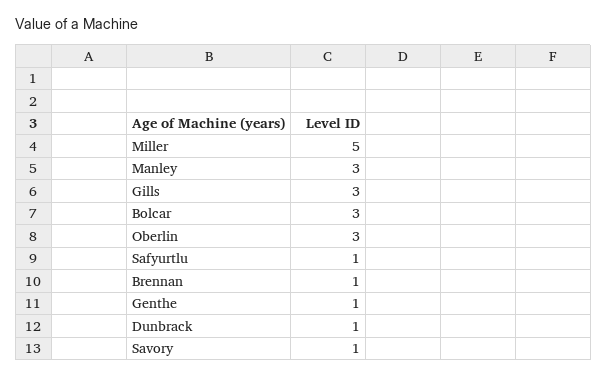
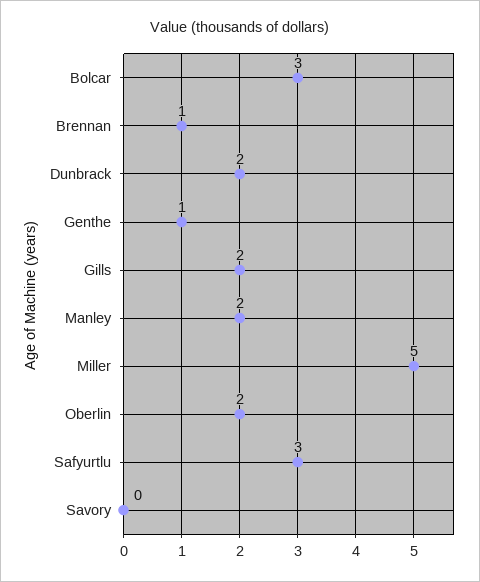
Manley: 3 -> 2
Gills: 3 -> 2
Oberlin: 3 -> 2
Safyurtlu: 1 -> 3
Dunbrack: 1 -> 2
Savory: 1 -> 0

